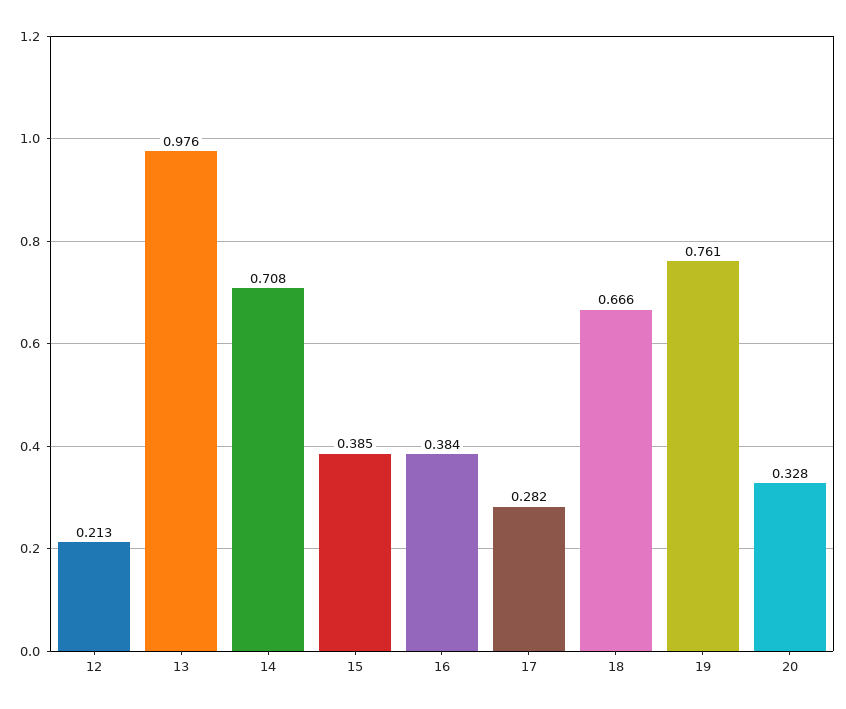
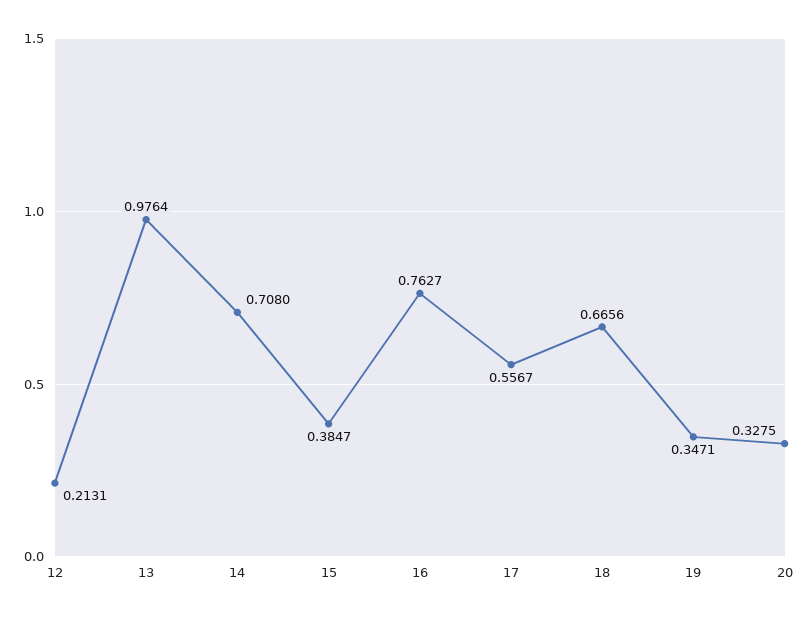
16: 0.384 -> 0.7627
17: 0.282 -> 0.5567
19: 0.761 -> 0.3471

